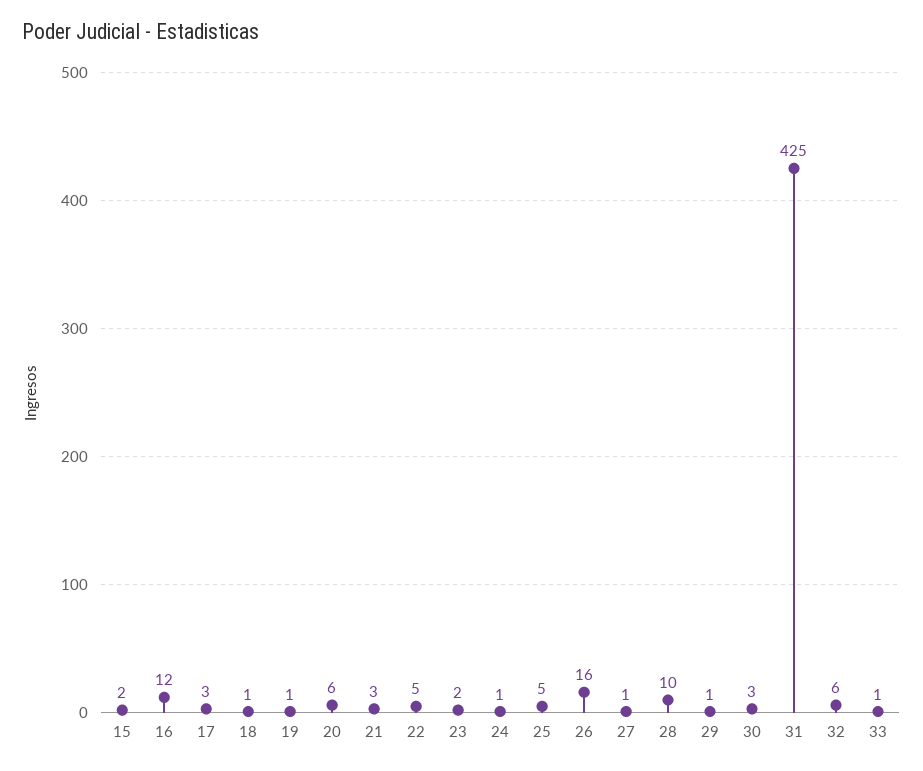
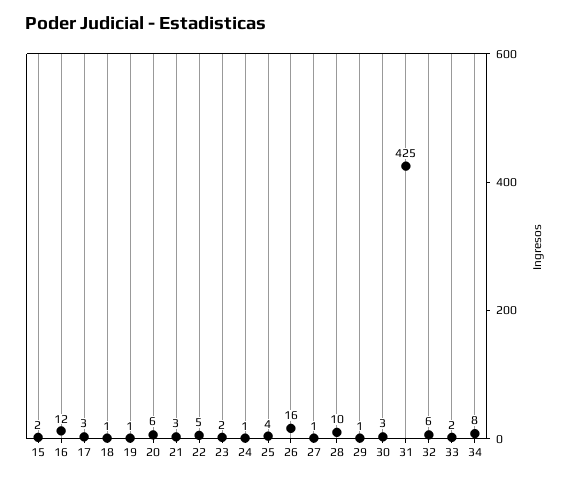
25: 5 -> 4
33: 1 -> 2
34: none -> 8

